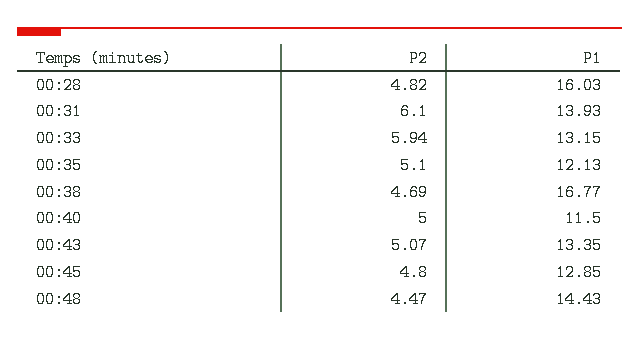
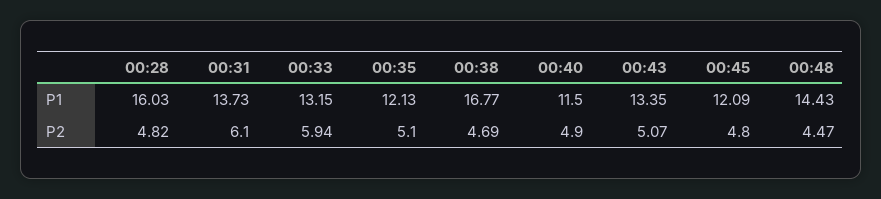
P1, 00:31: 13.93 -> 13.73
P2, 00:40: 5 -> 4.9
P1, 00:45: 12.85 -> 12.09

